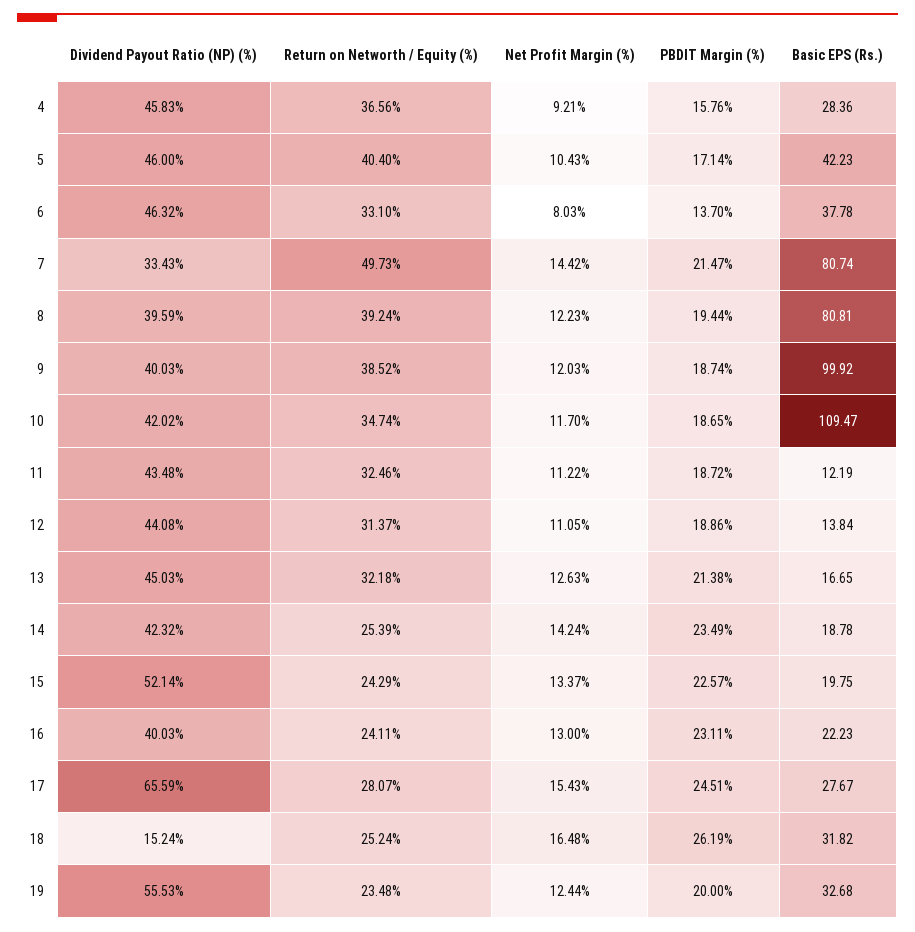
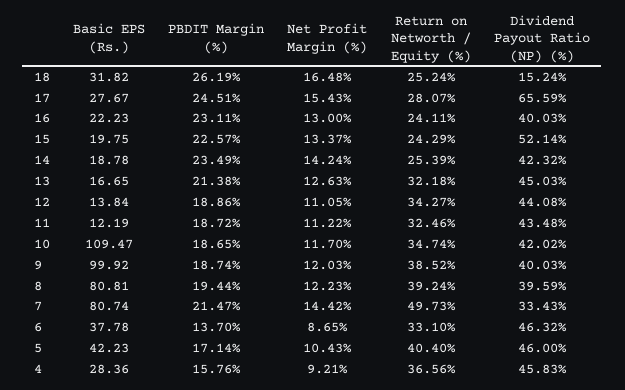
Net Profit Margin (%), 6: 8.03 -> 8.65
Return on Networth / Equity (%), 12: 31.37 -> 34.27
Dividend Payout Ratio (NP) (%), 19: 55.53 -> none
Return on Networth / Equity (%), 19: 23.48 -> none
Net Profit Margin (%), 19: 12.44 -> none
PBDIT Margin (%), 19: 20 -> none
Basic EPS (Rs.), 19: 32.68 -> none

